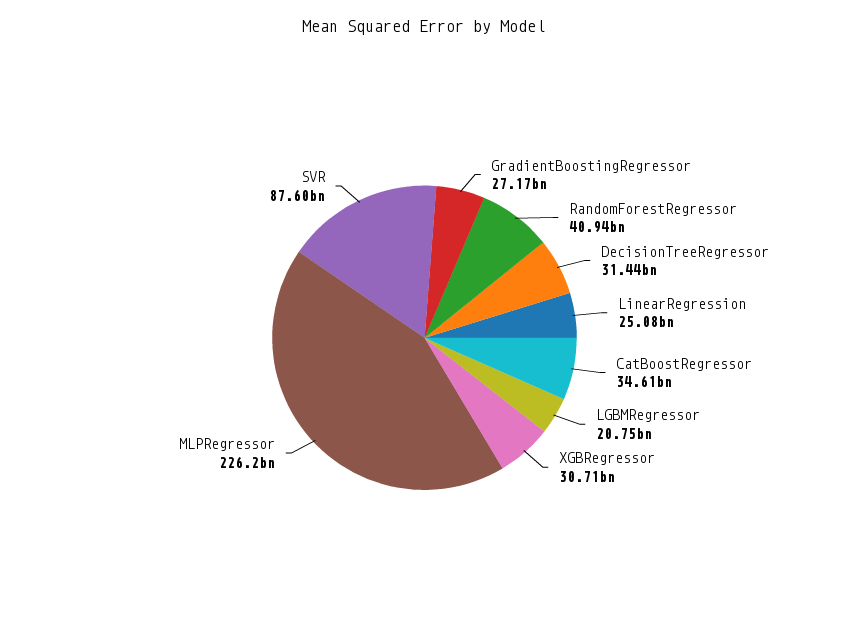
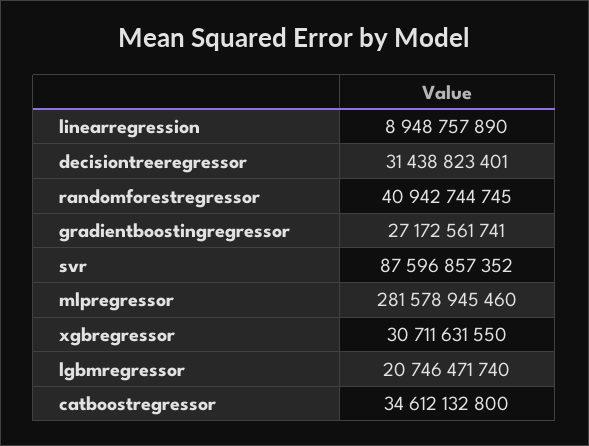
LinearRegression: 25080000000 -> 8948757890
MLPRegressor: 226200000000 -> 281578945460

